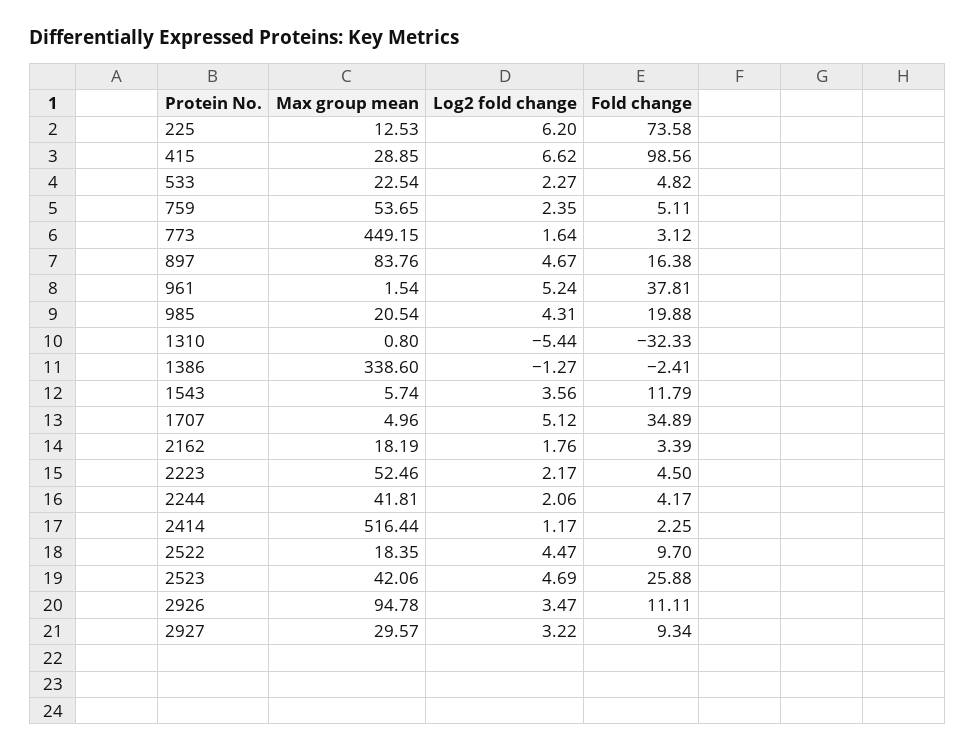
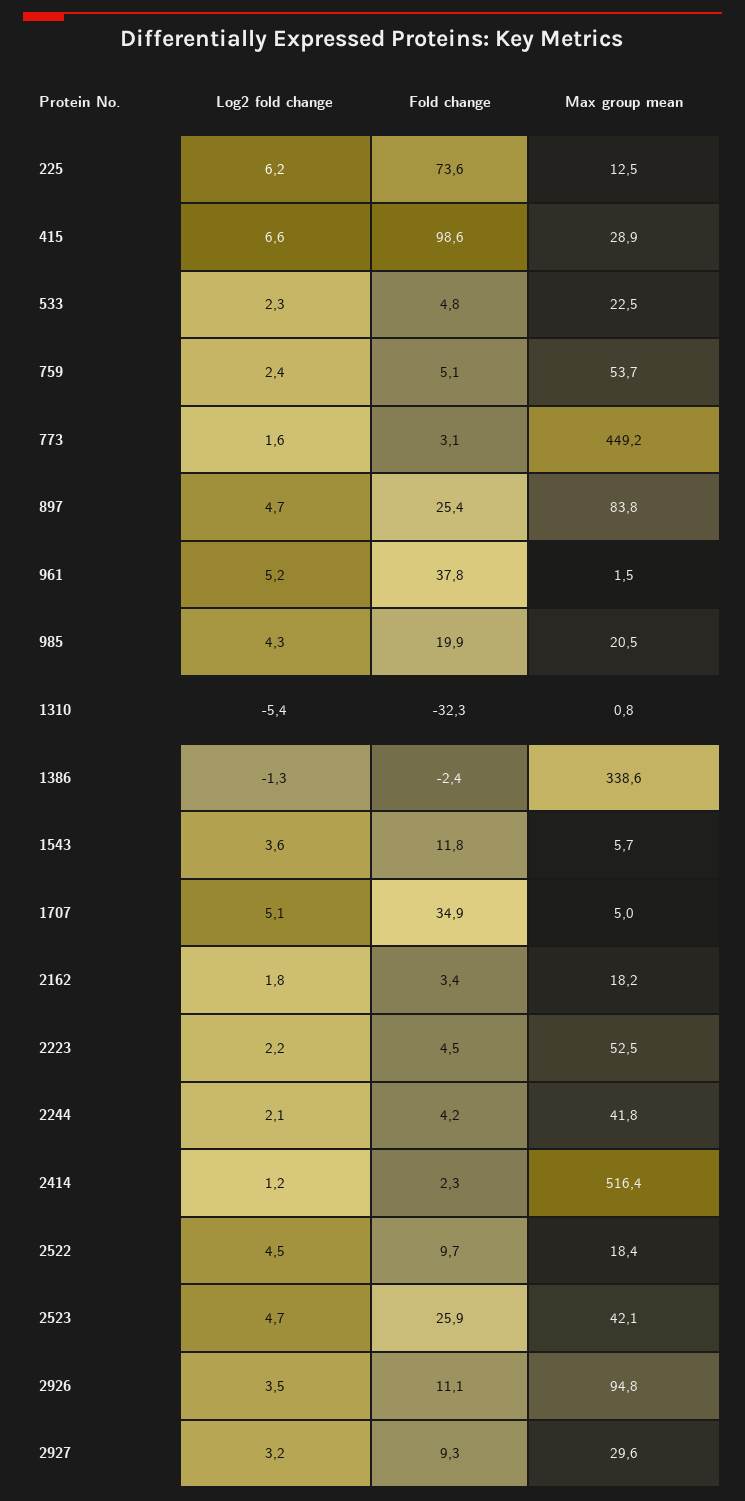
Fold change, 897: 16.38 -> 25.4

